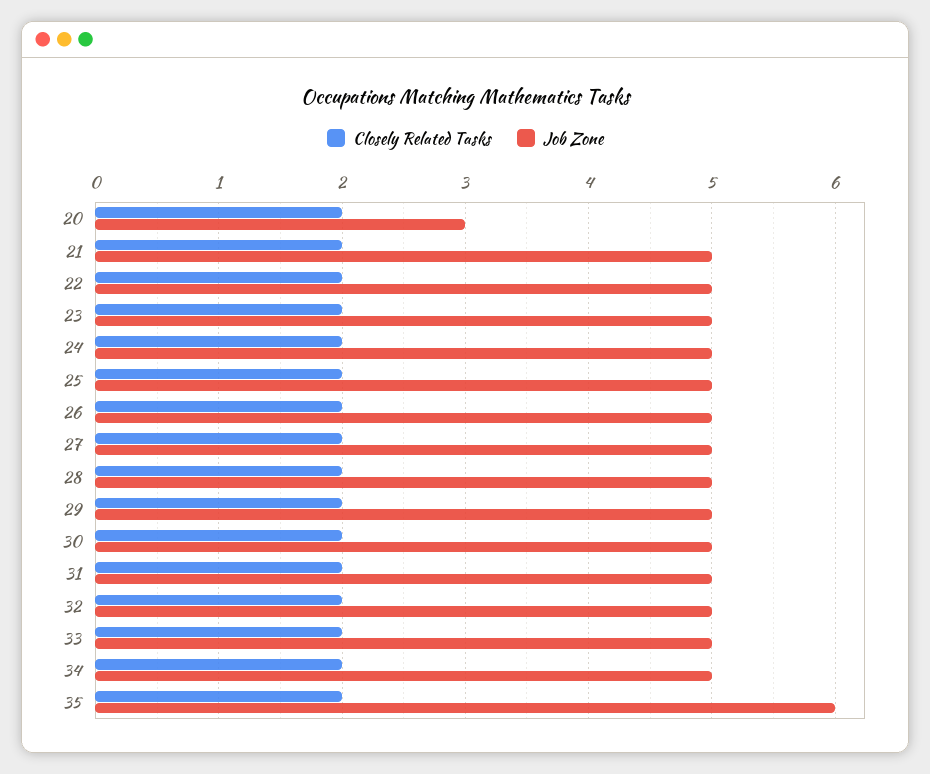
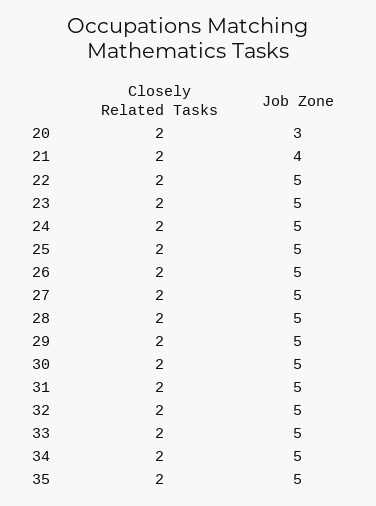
Job Zone, 21: 5 -> 4
Job Zone, 35: 6 -> 5

